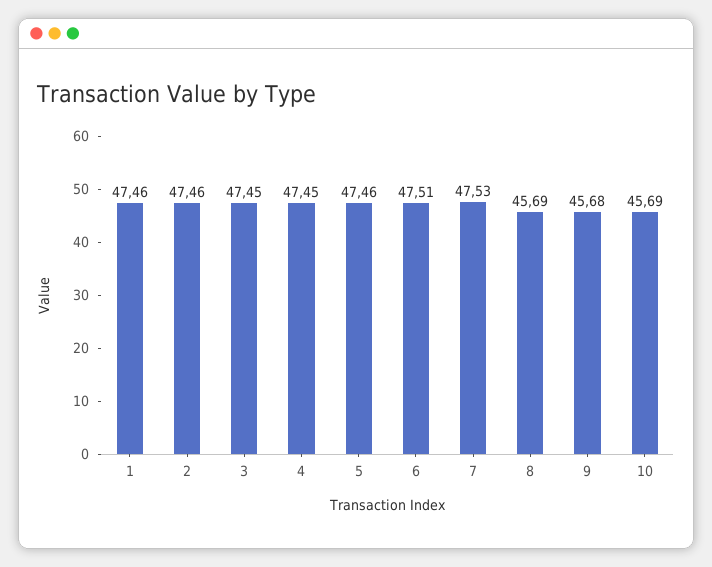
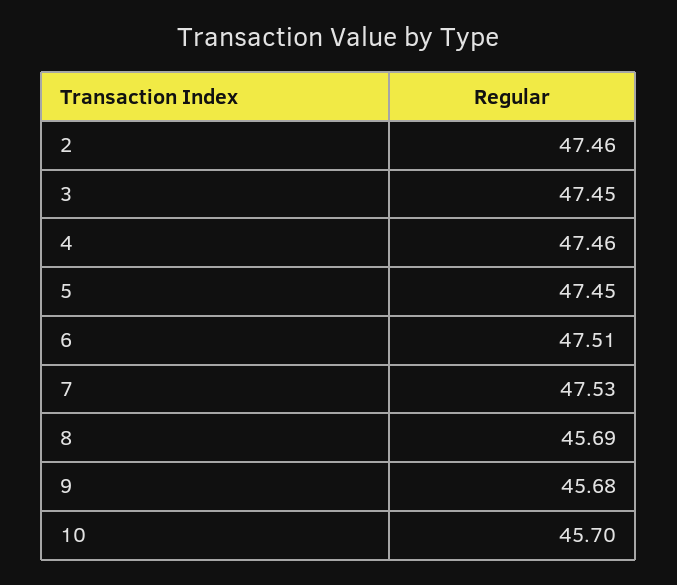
1: 47.46 -> none
4: 47.45 -> 47.46
5: 47.46 -> 47.45
10: 45.69 -> 45.7

